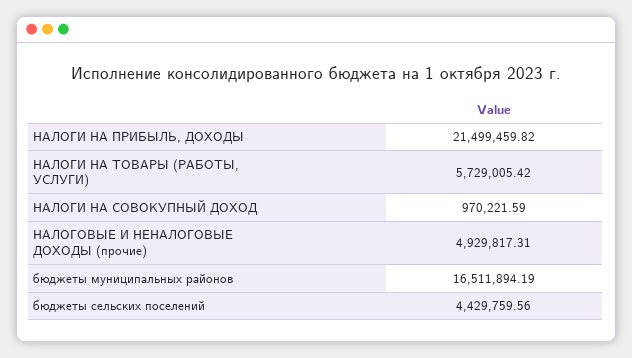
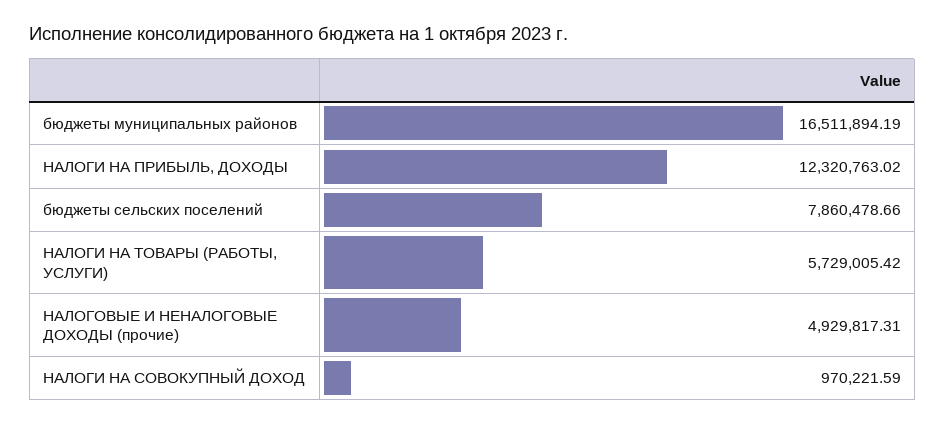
НАЛОГИ НА ПРИБЫЛЬ, ДОХОДЫ: 21499459.82 -> 12320763.02
бюджеты сельских поселений: 4429759.56 -> 7860478.66

